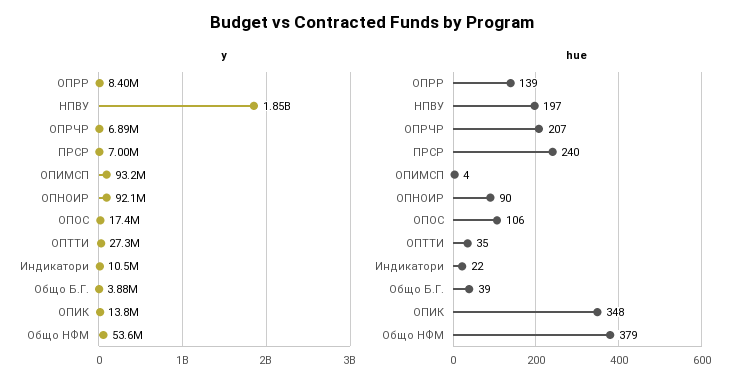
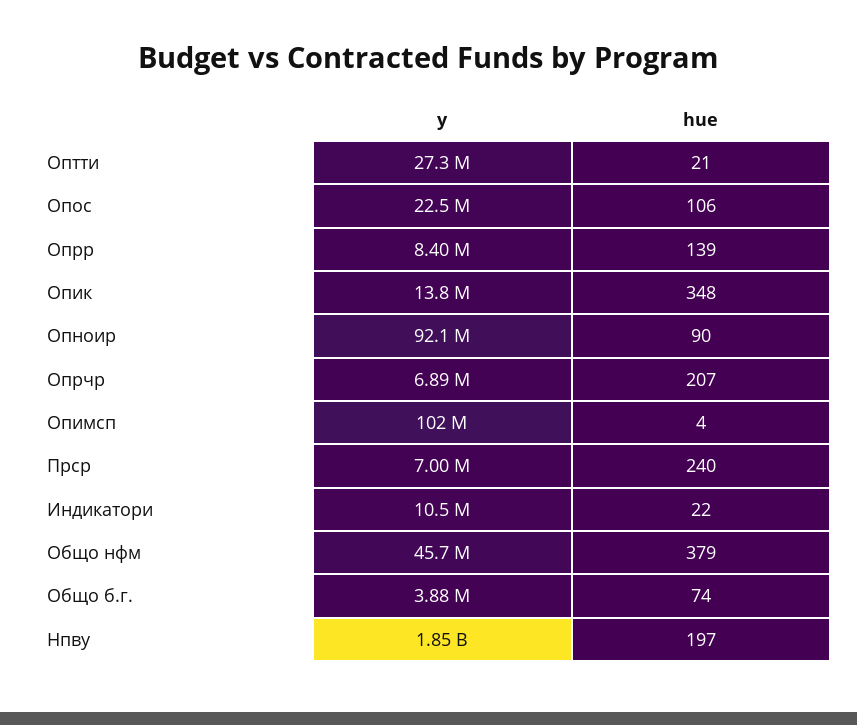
y, ОПИМСП: 93200000 -> 102000000
y, ОПОС: 17400000 -> 22500000
y, Общо НФМ: 53600000 -> 45700000
hue, ОПТТИ: 35 -> 21
hue, Общо Б.Г.: 39 -> 74

